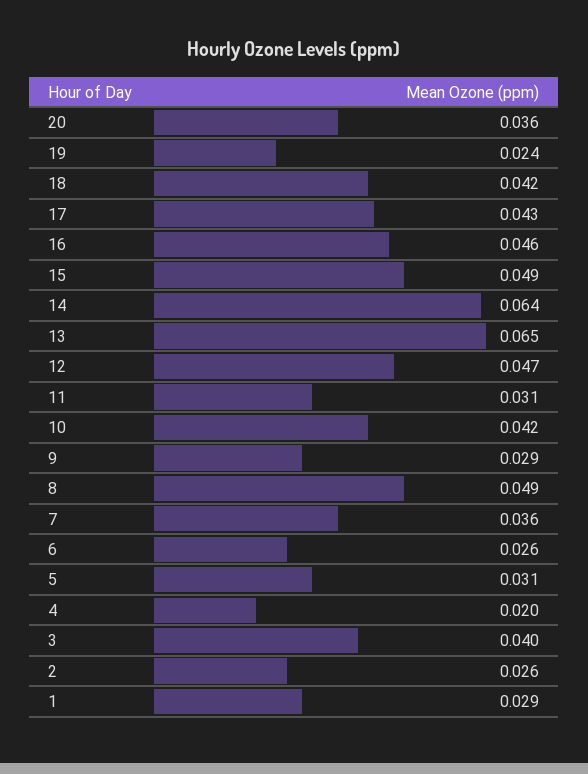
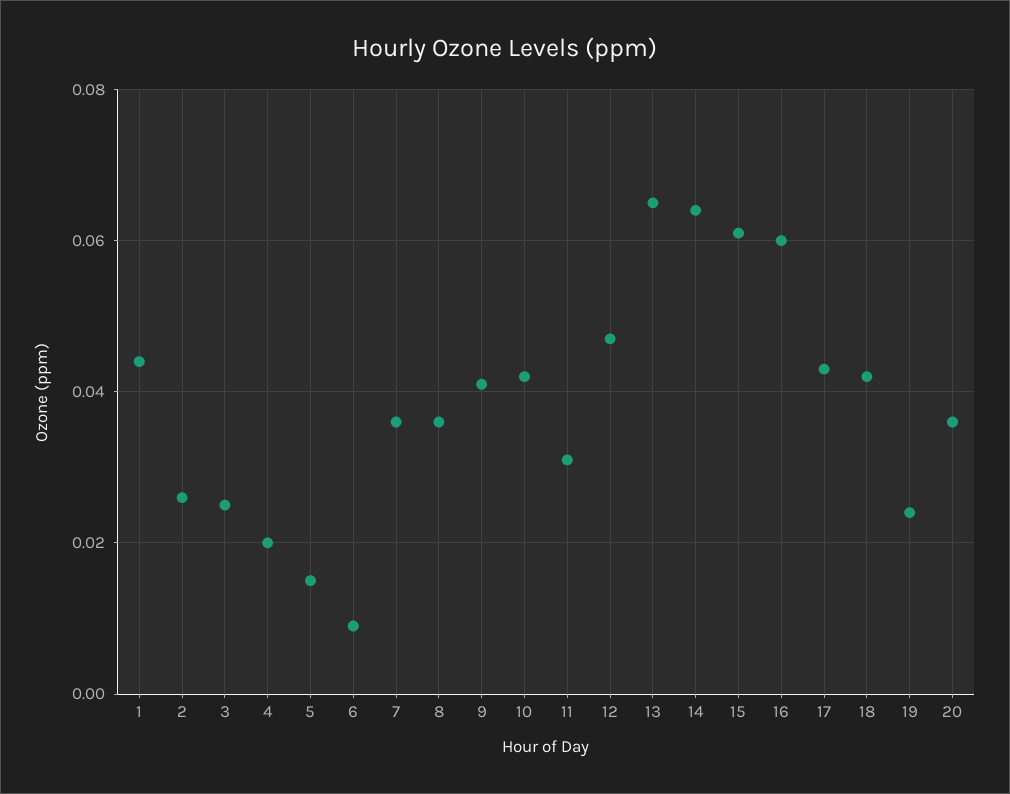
16: 0.046 -> 0.06
15: 0.049 -> 0.06
9: 0.029 -> 0.04
8: 0.049 -> 0.035
6: 0.026 -> 0.01
5: 0.031 -> 0.015
3: 0.04 -> 0.025
1: 0.029 -> 0.045

